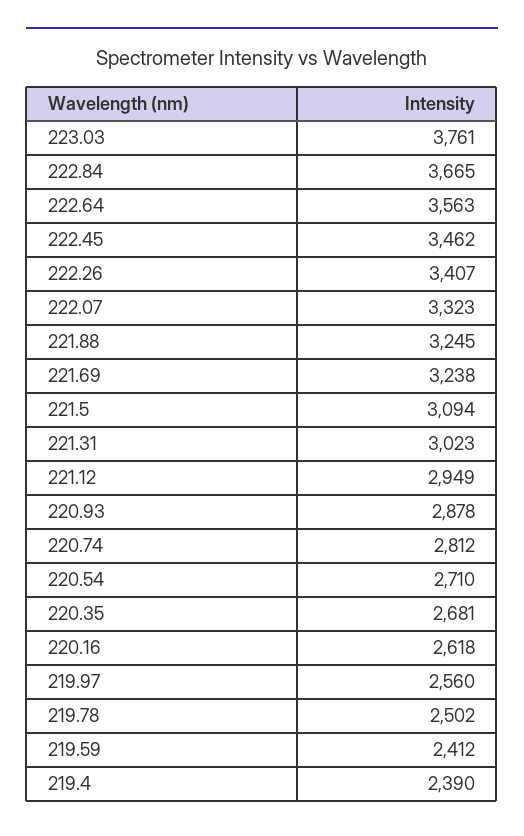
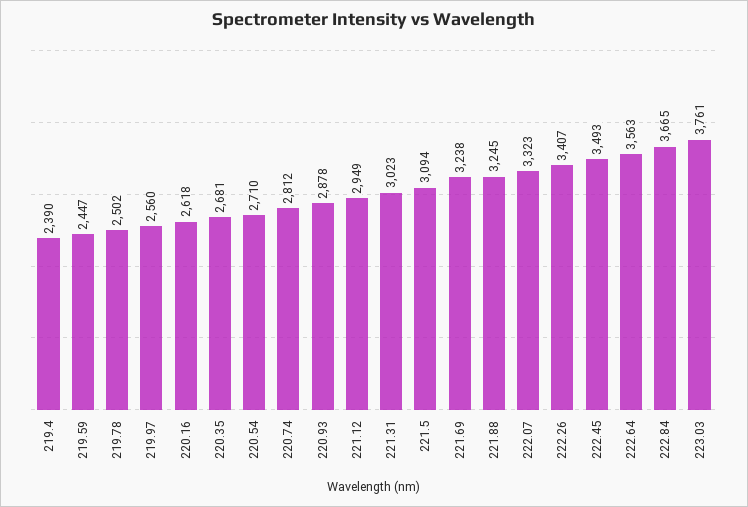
222.45: 3462 -> 3493
219.59: 2412 -> 2447

